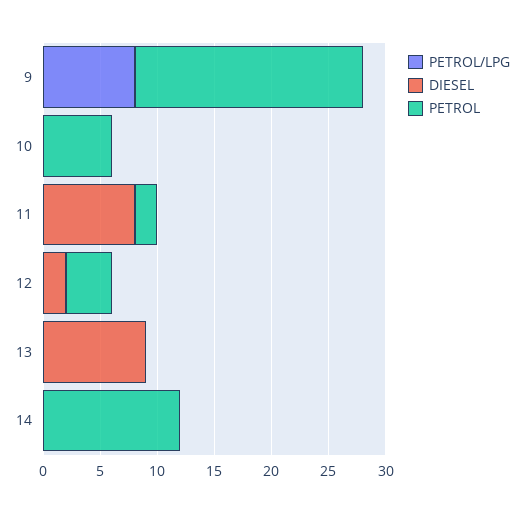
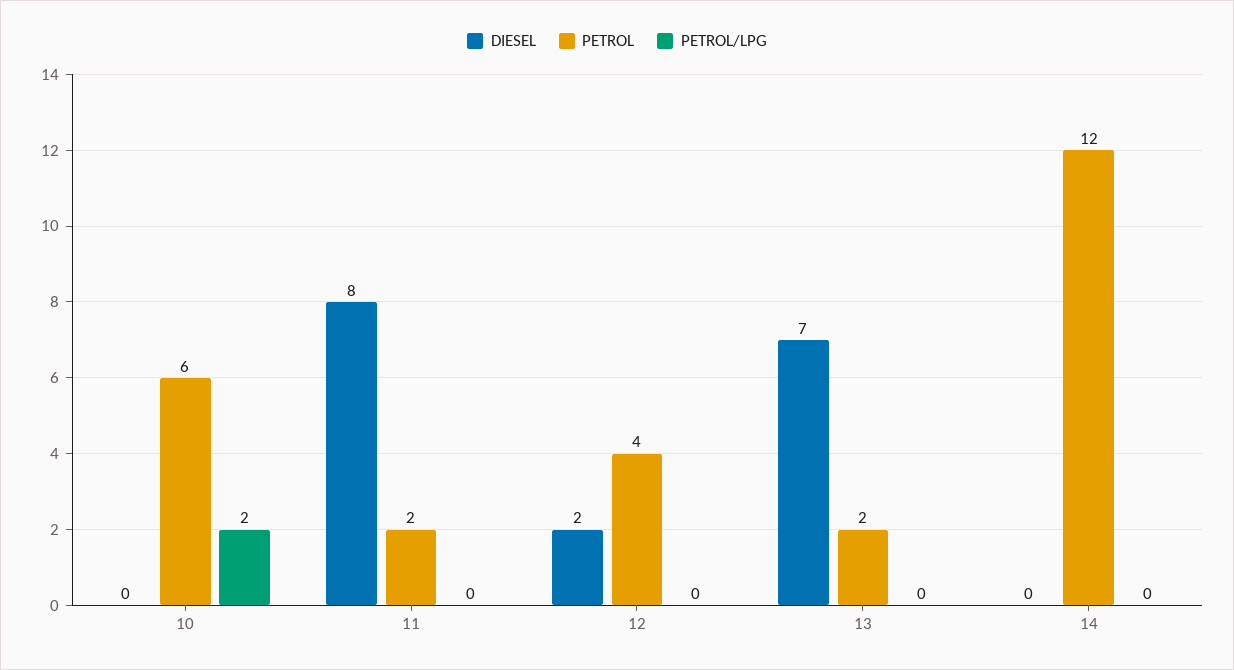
PETROL/LPG, 9: 8 -> none
DIESEL, 9: 0 -> none
PETROL, 9: 20 -> none
PETROL/LPG, 10: 0 -> 2
DIESEL, 13: 9 -> 7
PETROL, 13: 0 -> 2

